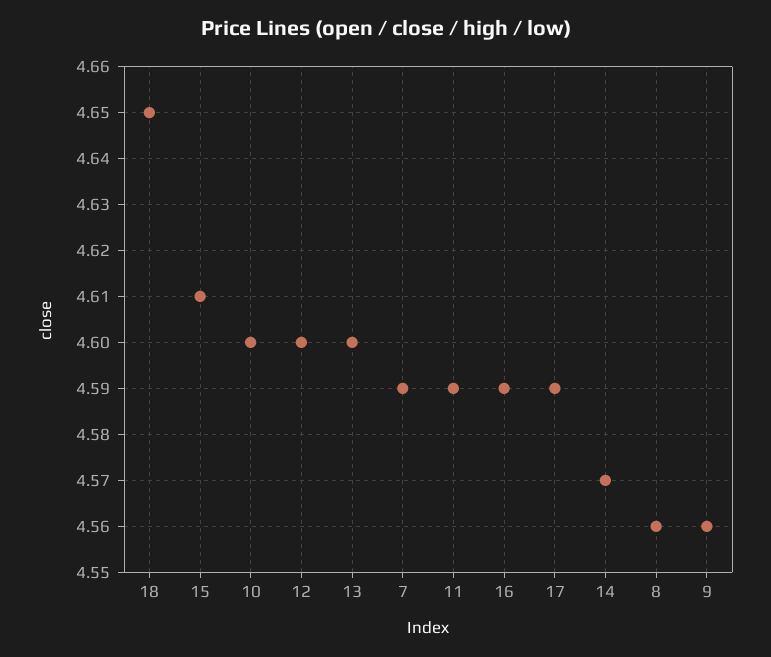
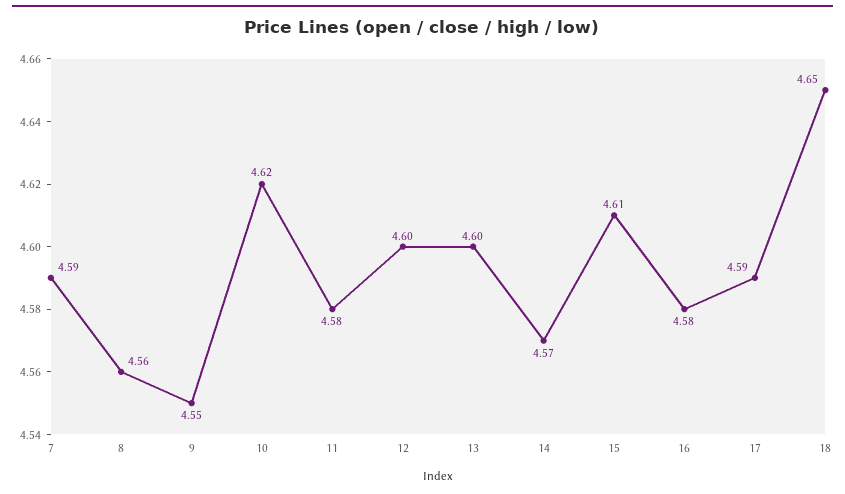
10: 4.6 -> 4.62
11: 4.59 -> 4.58
16: 4.59 -> 4.58
9: 4.56 -> 4.55

